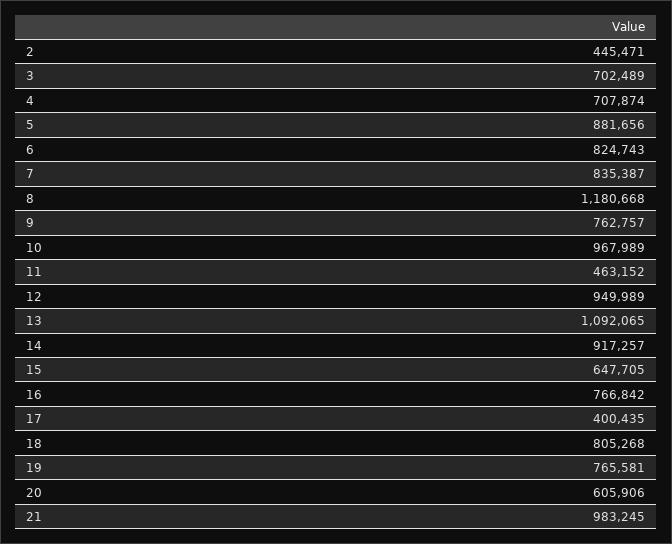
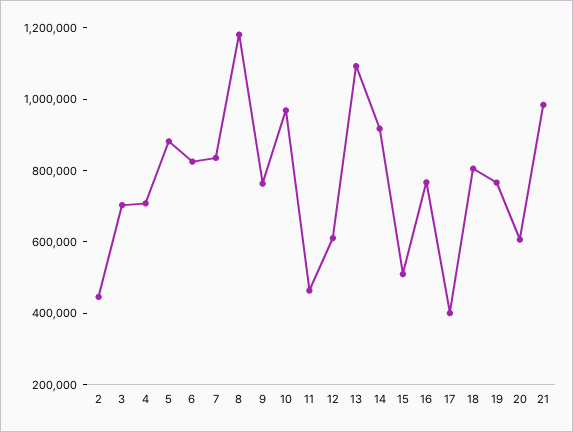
12: 949989 -> 600000
15: 647705 -> 500000

